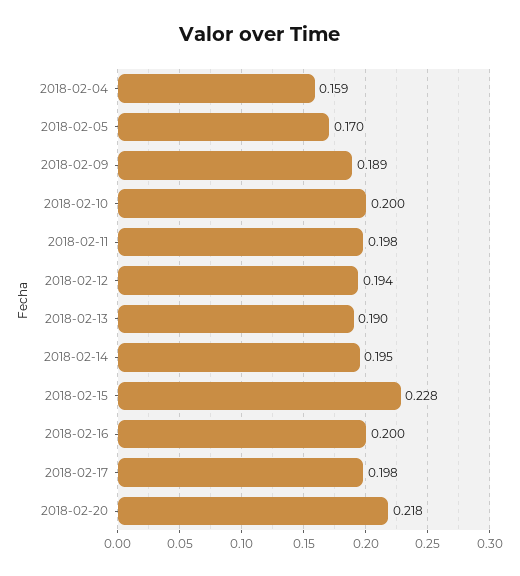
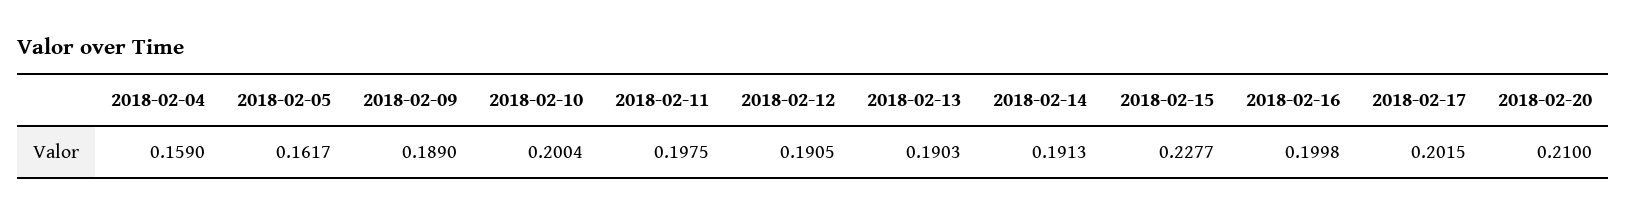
2018-02-05: 0.17 -> 0.1617
2018-02-12: 0.194 -> 0.1905
2018-02-14: 0.195 -> 0.1913
2018-02-17: 0.198 -> 0.2015
2018-02-20: 0.218 -> 0.21

